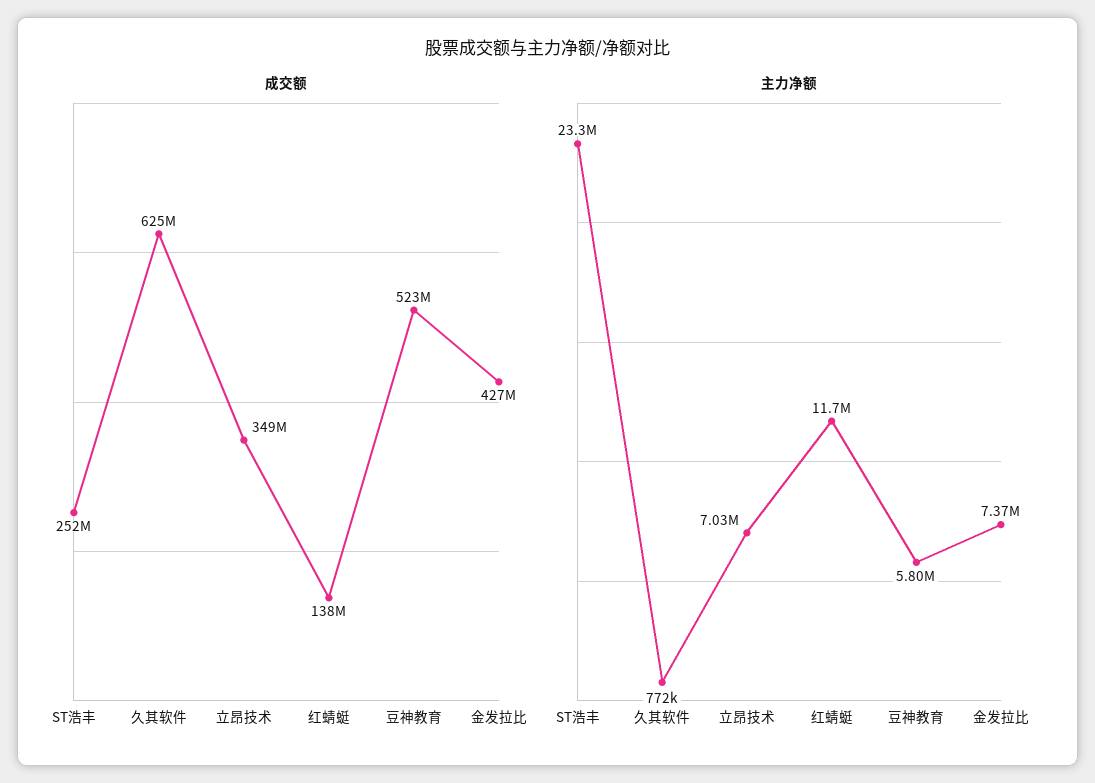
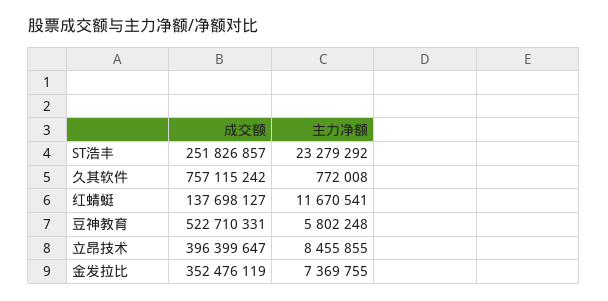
成交额, 久其软件: 625000000 -> 757115242
成交额, 立昂技术: 349000000 -> 396399647
成交额, 金发拉比: 427000000 -> 352476119
主力净额, 立昂技术: 7030000 -> 8455855

